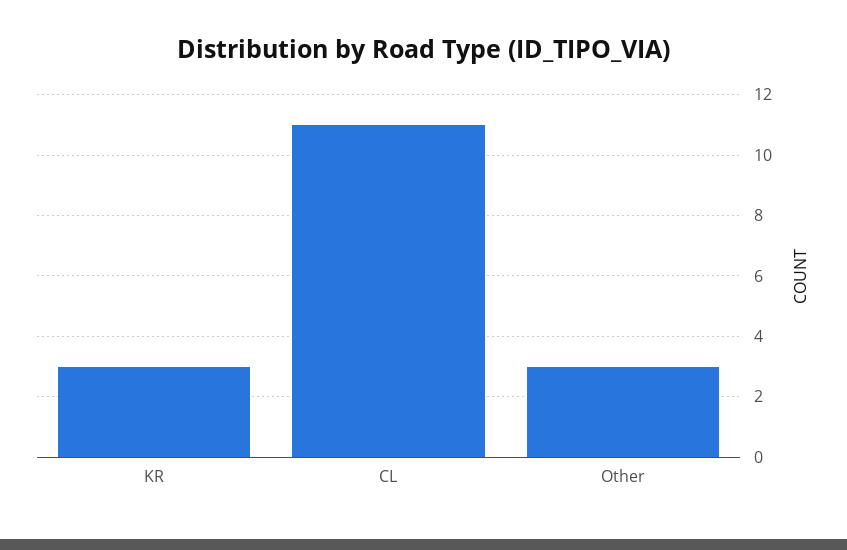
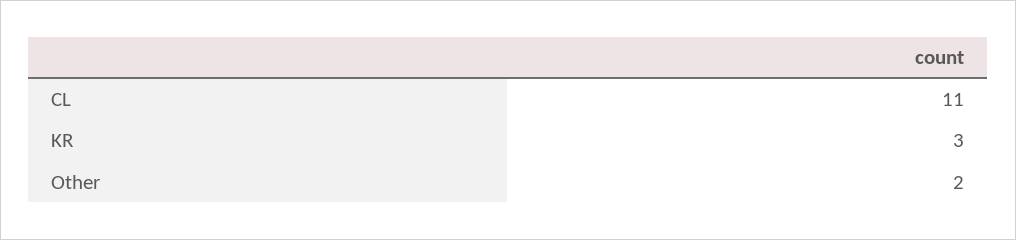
Other: 3 -> 2

